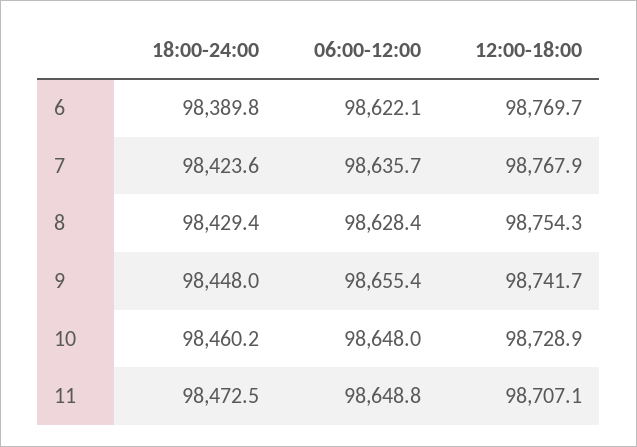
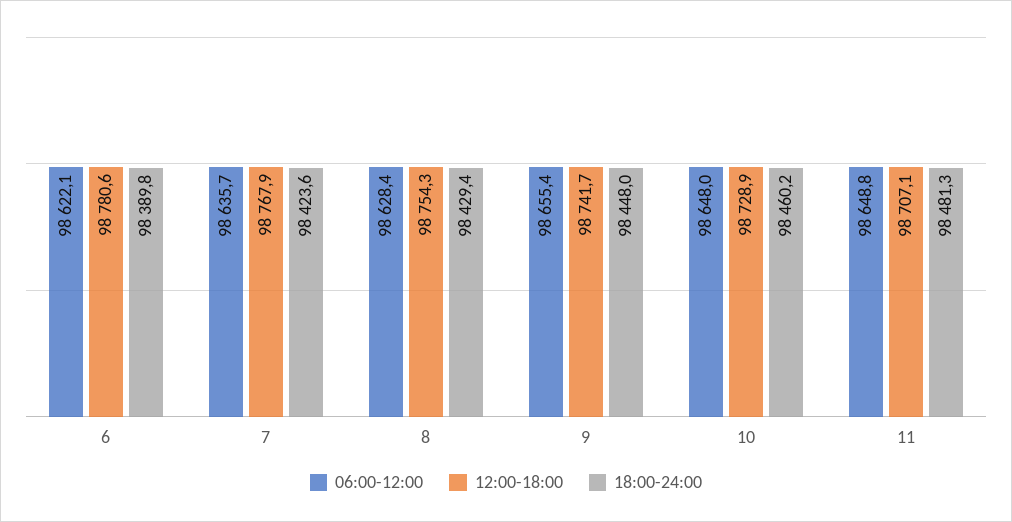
12:00-18:00, 6: 98769.7 -> 98780.6
18:00-24:00, 11: 98472.5 -> 98481.3

